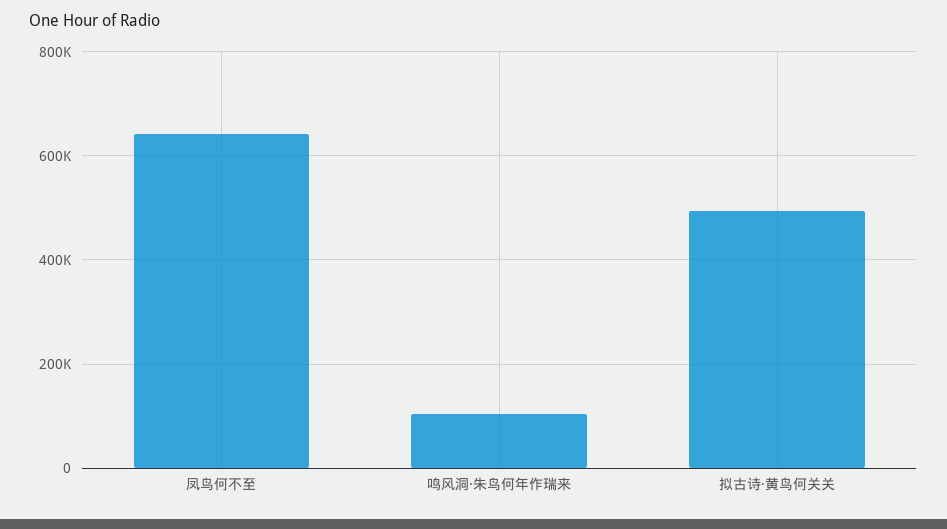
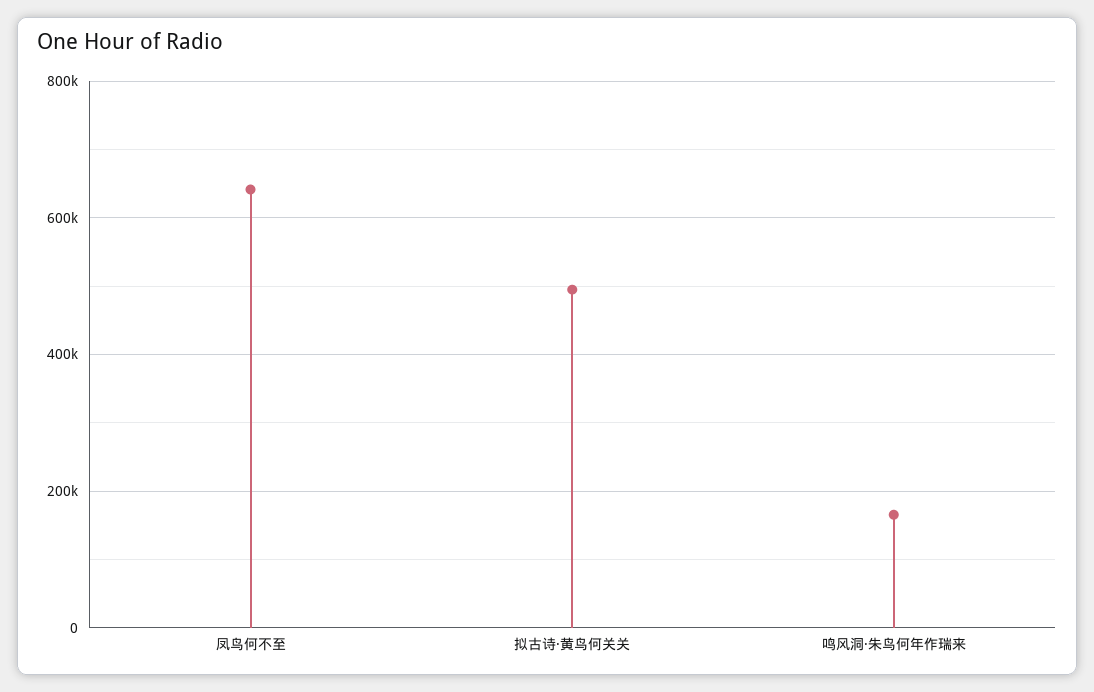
鸣风洞·朱鸟何年作瑞来: 100000 -> 160000

